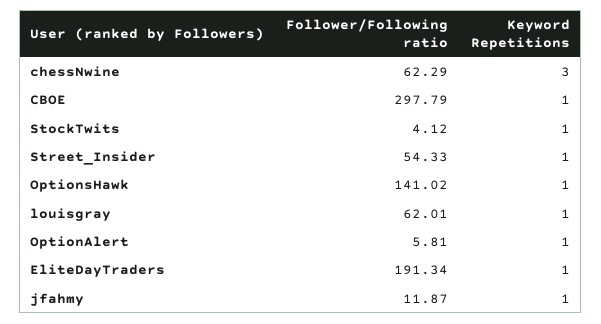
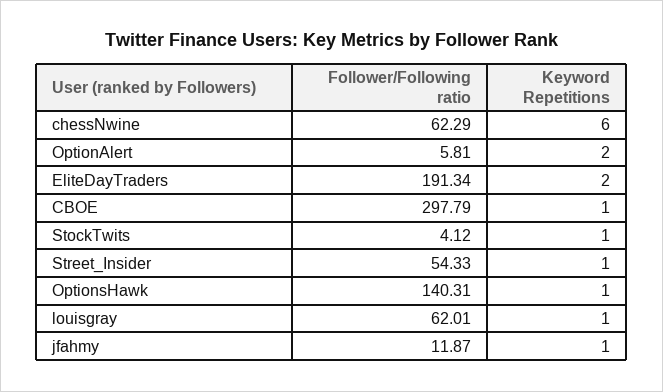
Keyword Repetitions, chessNwine: 3 -> 6
Follower/Following ratio, OptionsHawk: 141.02 -> 140.31
Keyword Repetitions, OptionAlert: 1 -> 2
Keyword Repetitions, EliteDayTraders: 1 -> 2

